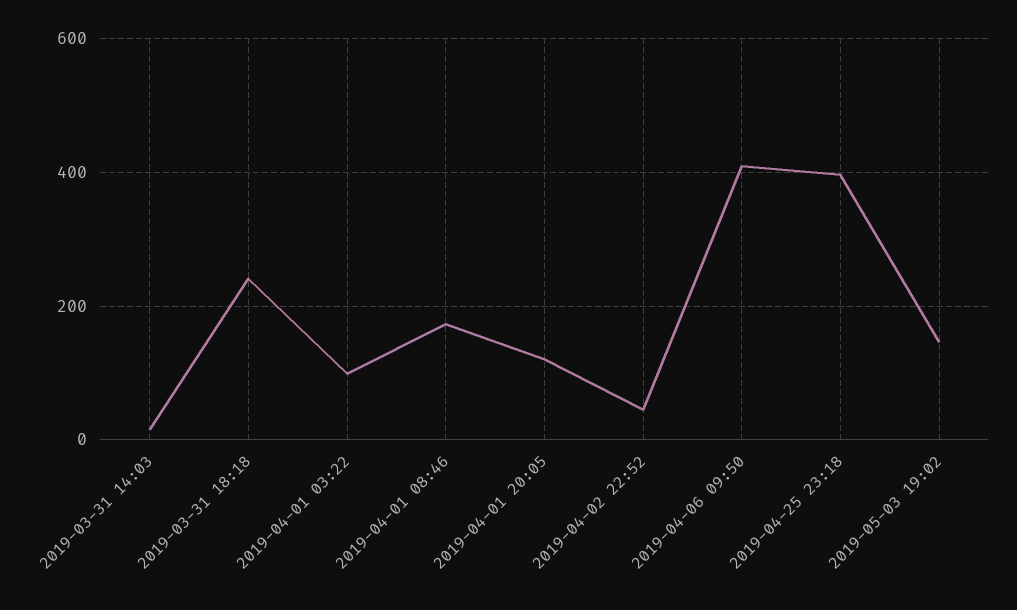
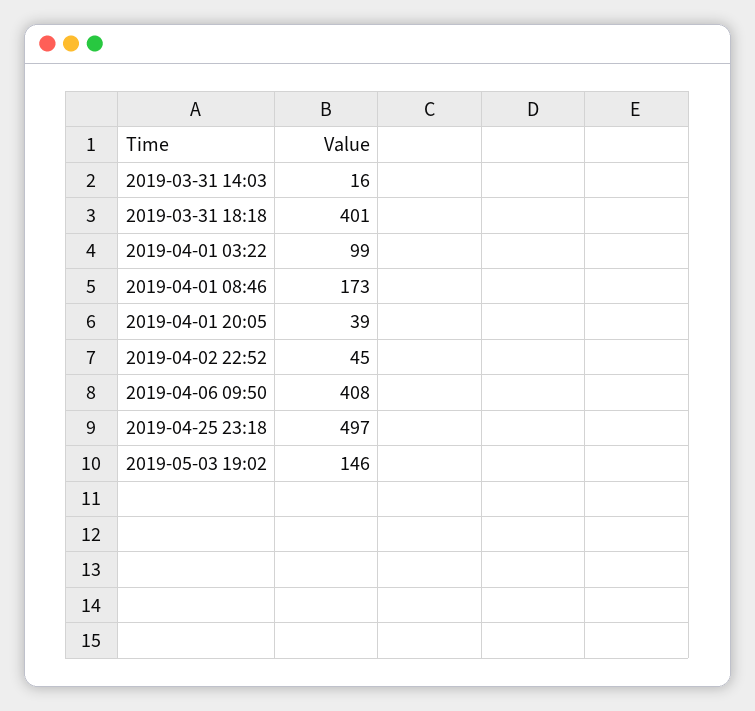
2019-03-31 18:18: 240 -> 401
2019-04-01 20:05: 120 -> 39
2019-04-25 23:18: 400 -> 497

